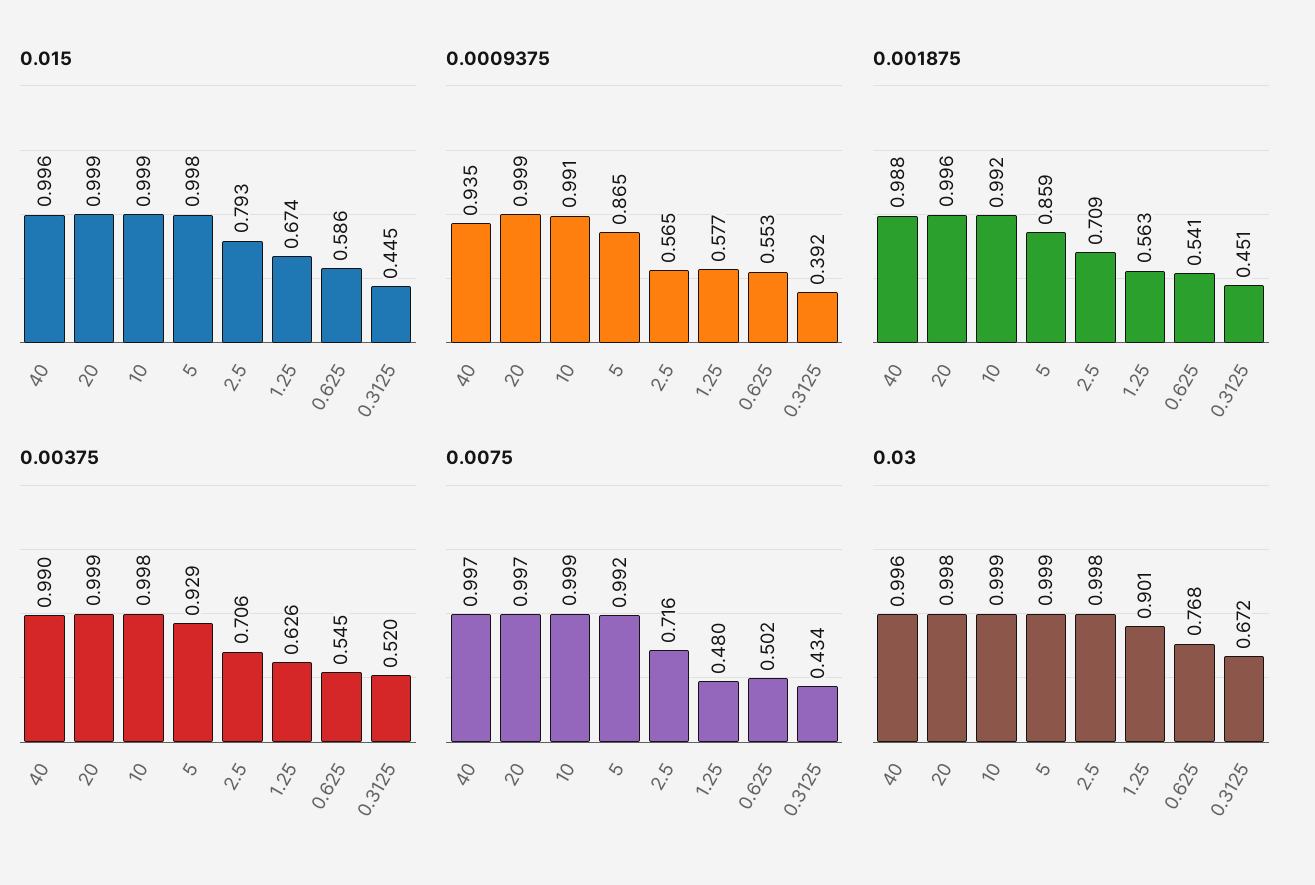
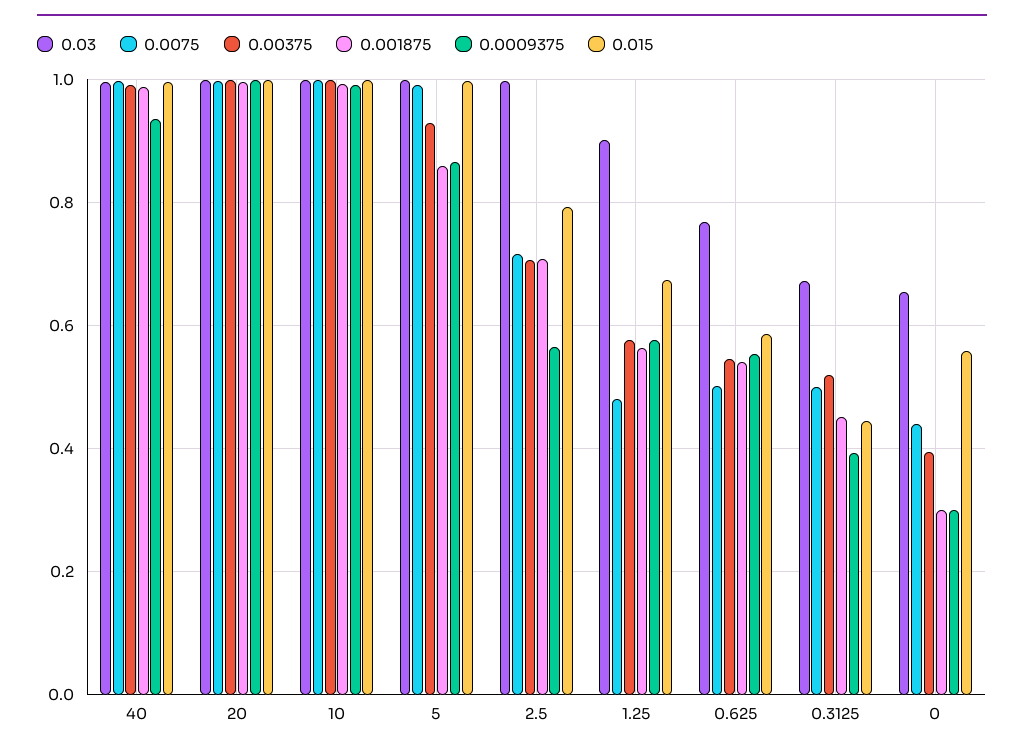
0.00375, 1.25: 0.626 -> 0.58
0.0075, 0.3125: 0.434 -> 0.5
0.03, 0: none -> 0.66
0.0075, 0: none -> 0.44
0.00375, 0: none -> 0.4
0.001875, 0: none -> 0.3
0.0009375, 0: none -> 0.3
0.015, 0: none -> 0.56

